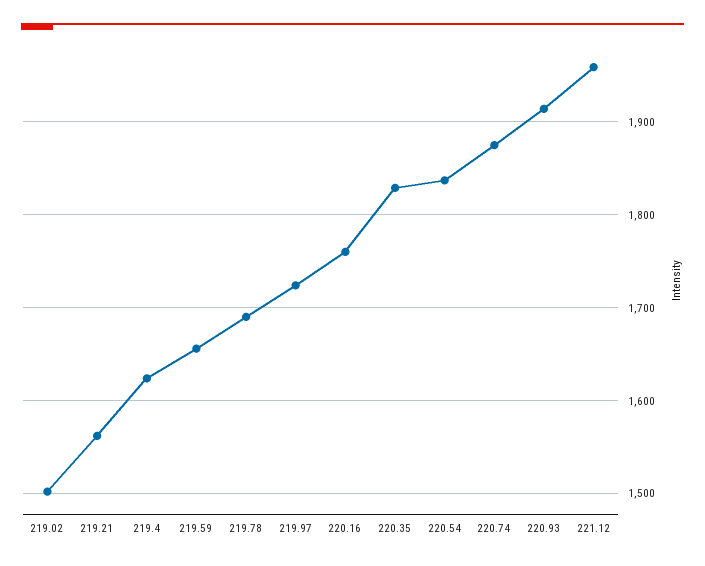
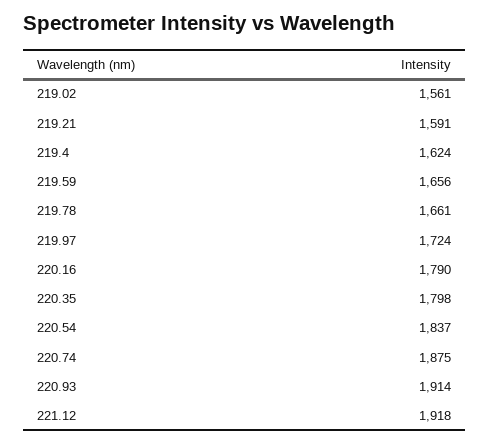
219.02: 1500 -> 1561
219.21: 1560 -> 1591
219.78: 1690 -> 1661
220.16: 1760 -> 1790
220.35: 1830 -> 1798
221.12: 1960 -> 1918

